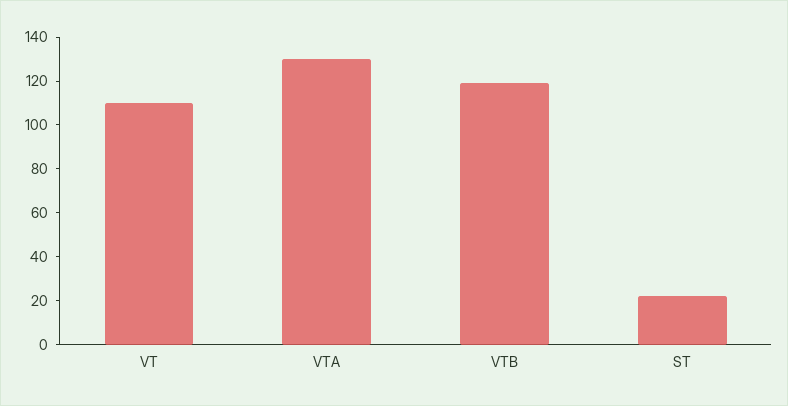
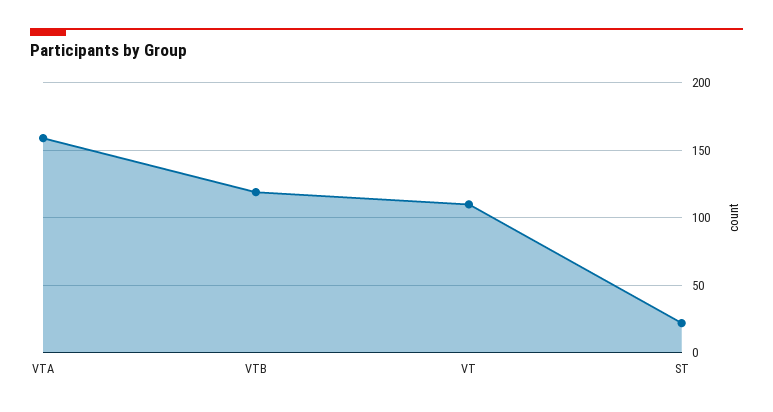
VTA: 130 -> 160

